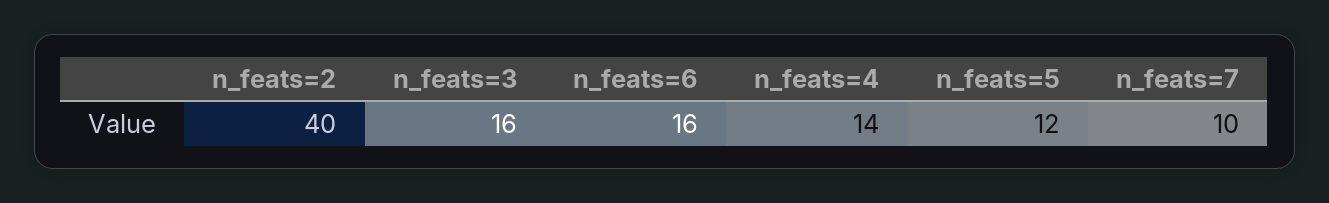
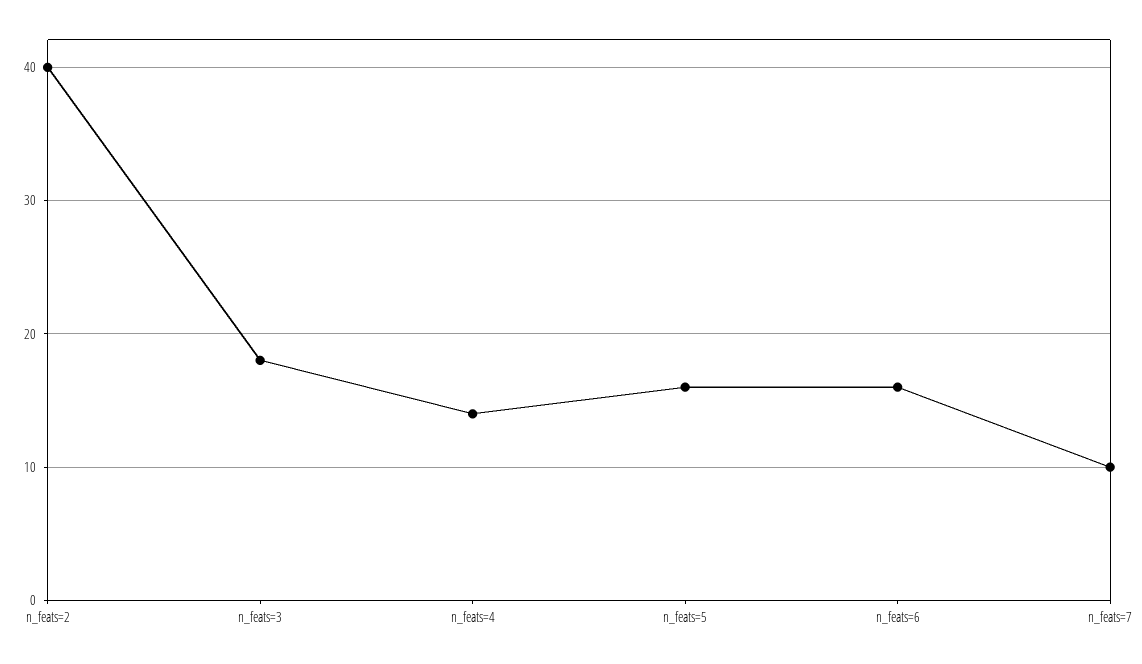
n_feats=3: 16 -> 18
n_feats=5: 12 -> 16

